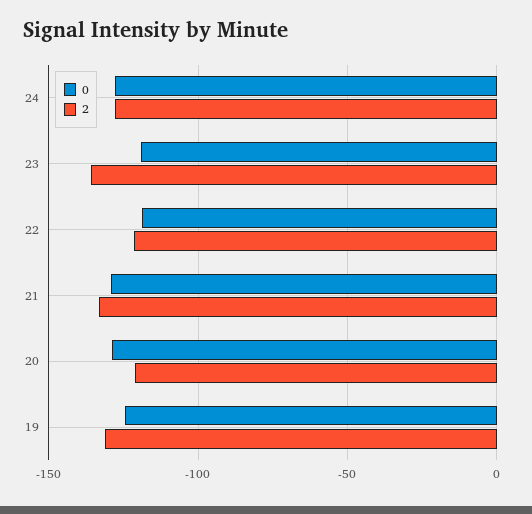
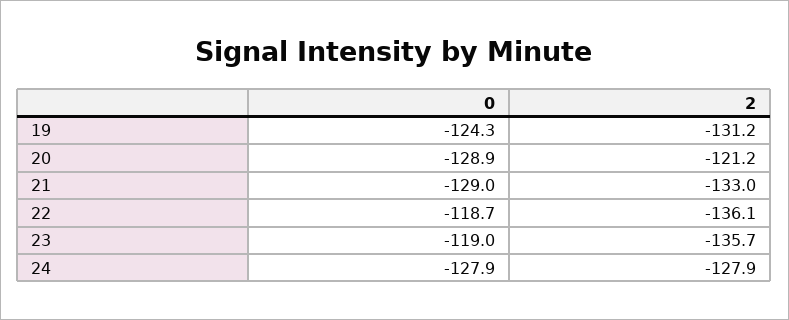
2, 22: -120 -> -136.1

